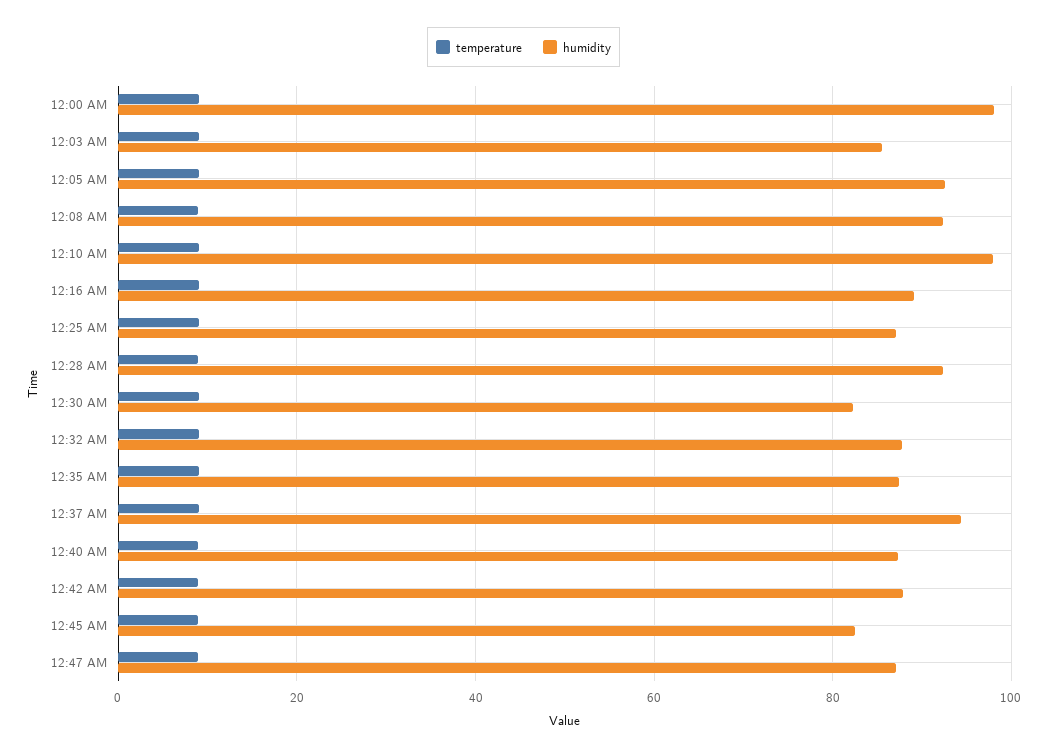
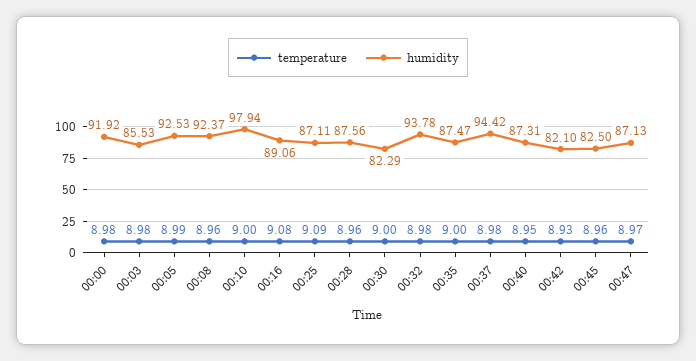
humidity, 12:00 AM: 98 -> 91.92
humidity, 12:28 AM: 92 -> 87.56
humidity, 12:32 AM: 88 -> 93.78
humidity, 12:42 AM: 88 -> 82.1

